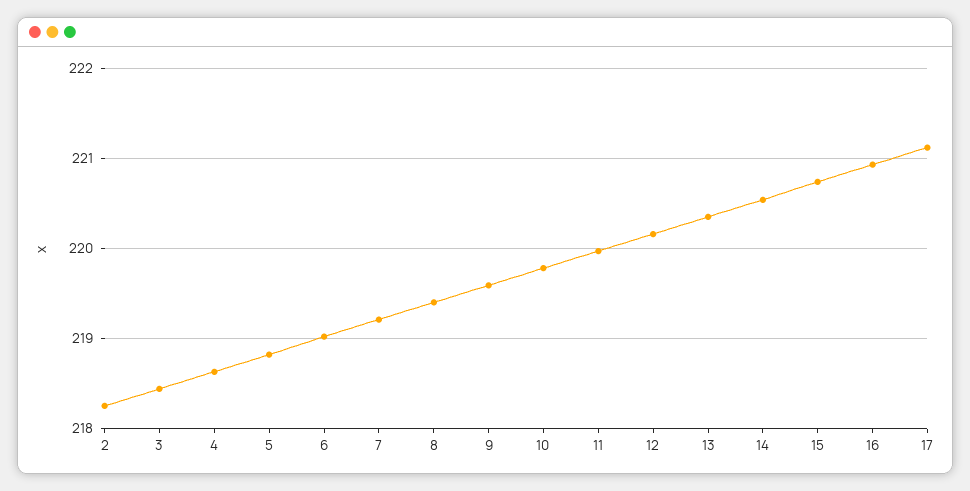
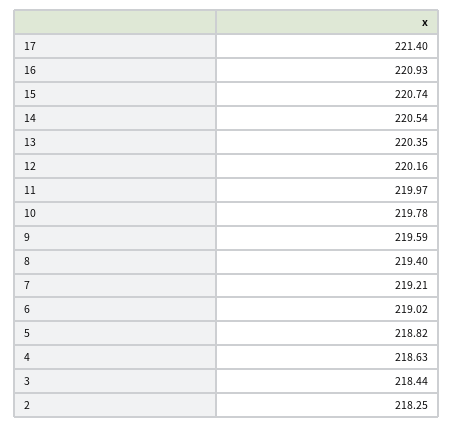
17: 221.1 -> 221.4

